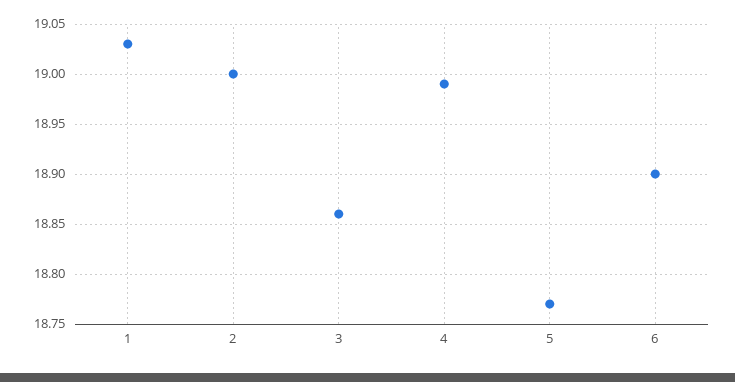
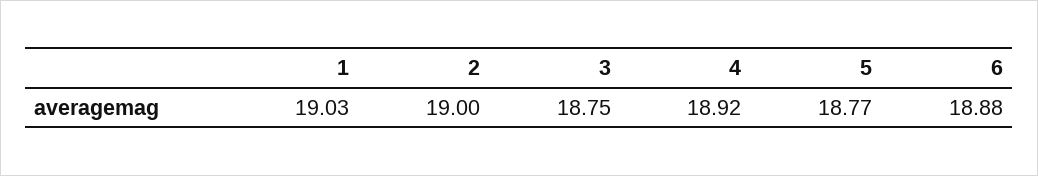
3: 18.86 -> 18.75
4: 18.99 -> 18.92
6: 18.9 -> 18.88

